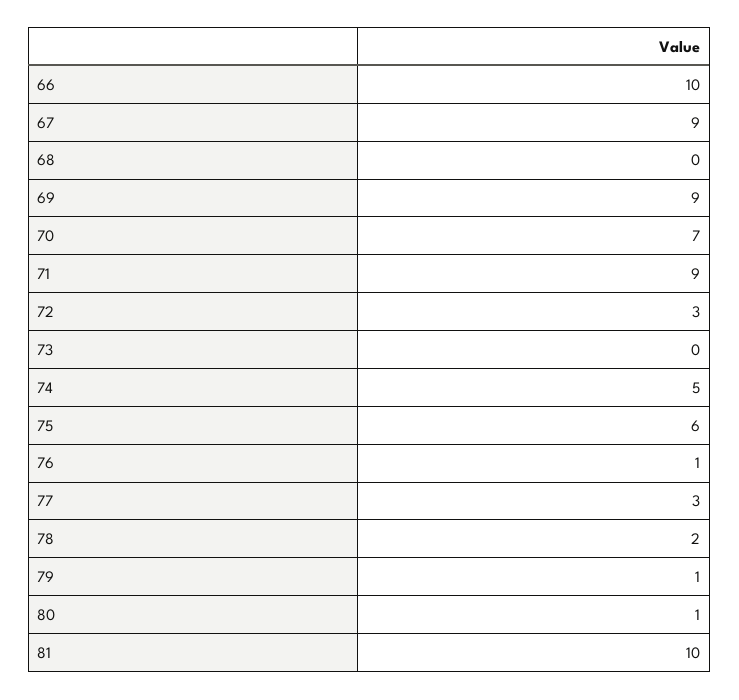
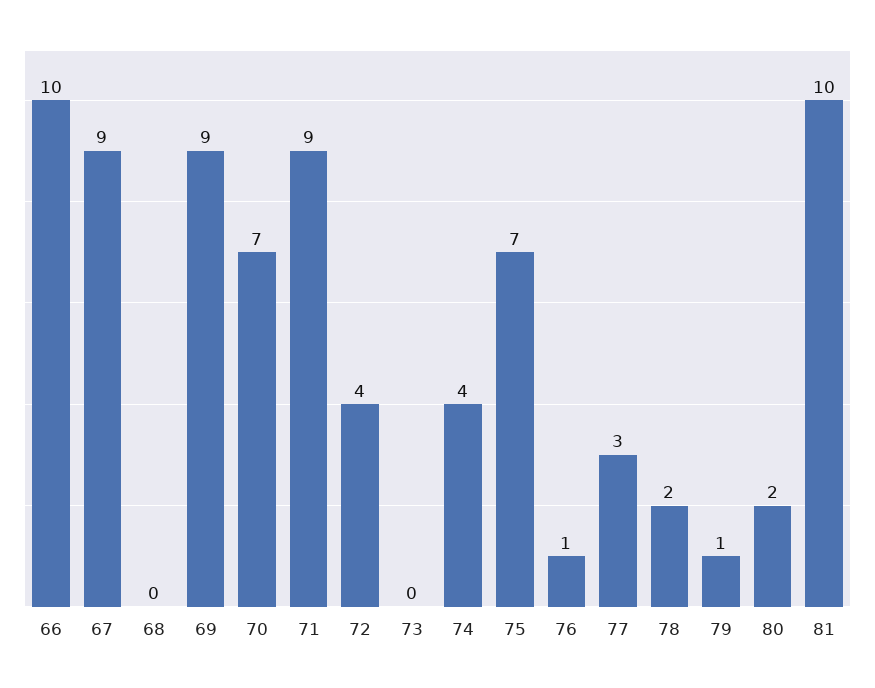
72: 3 -> 4
74: 5 -> 4
75: 6 -> 7
80: 1 -> 2

